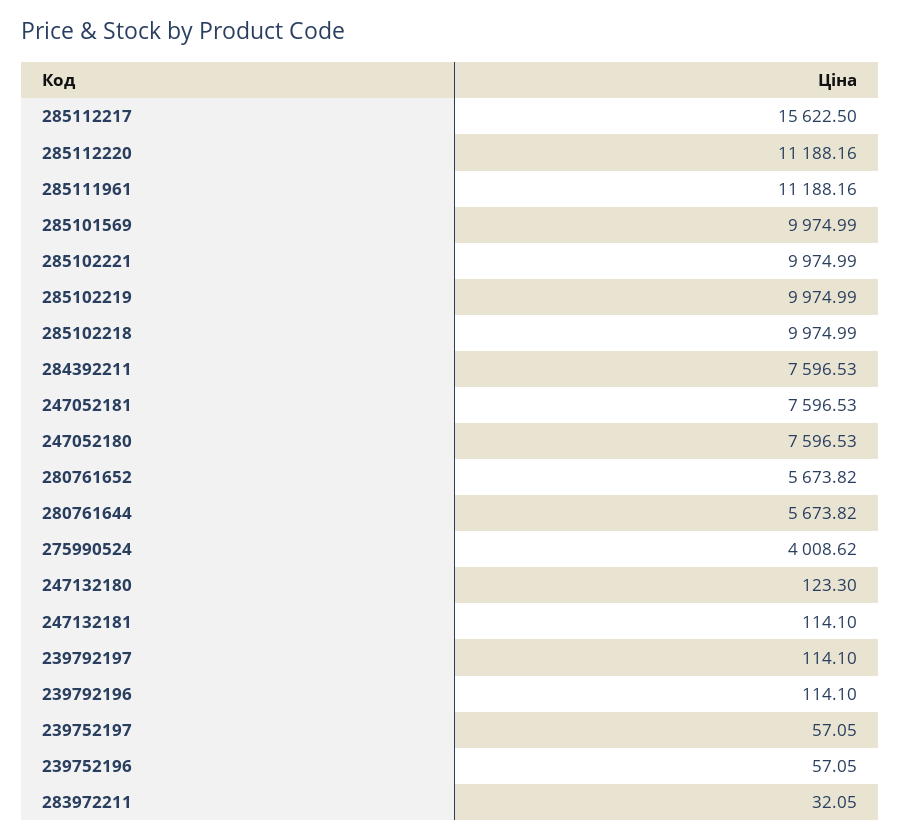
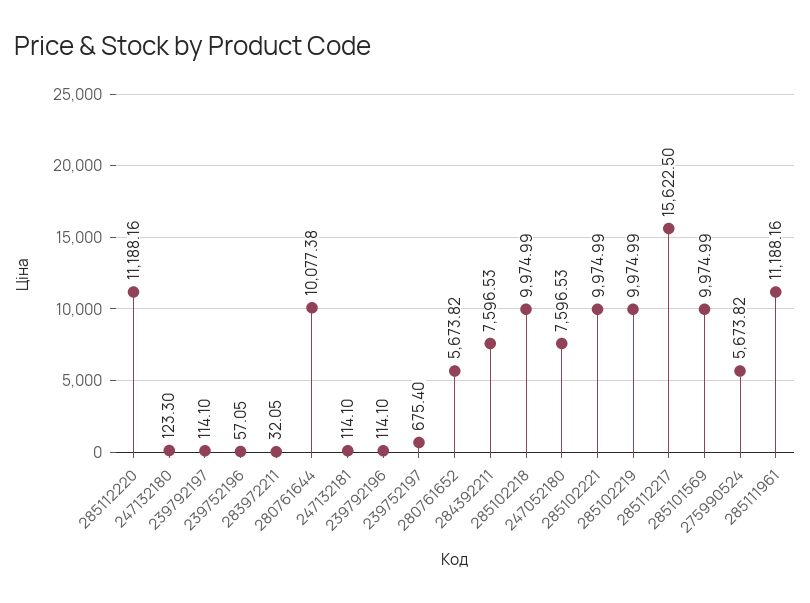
247052181: 7596.53 -> none
280761644: 5673.82 -> 10077.38
275990524: 4008.62 -> 5673.82
239752197: 57.05 -> 675.4

